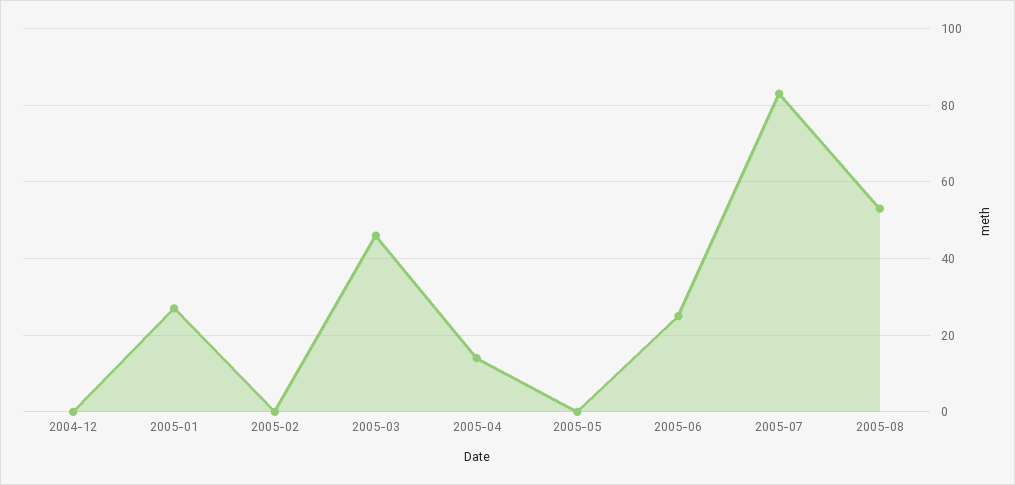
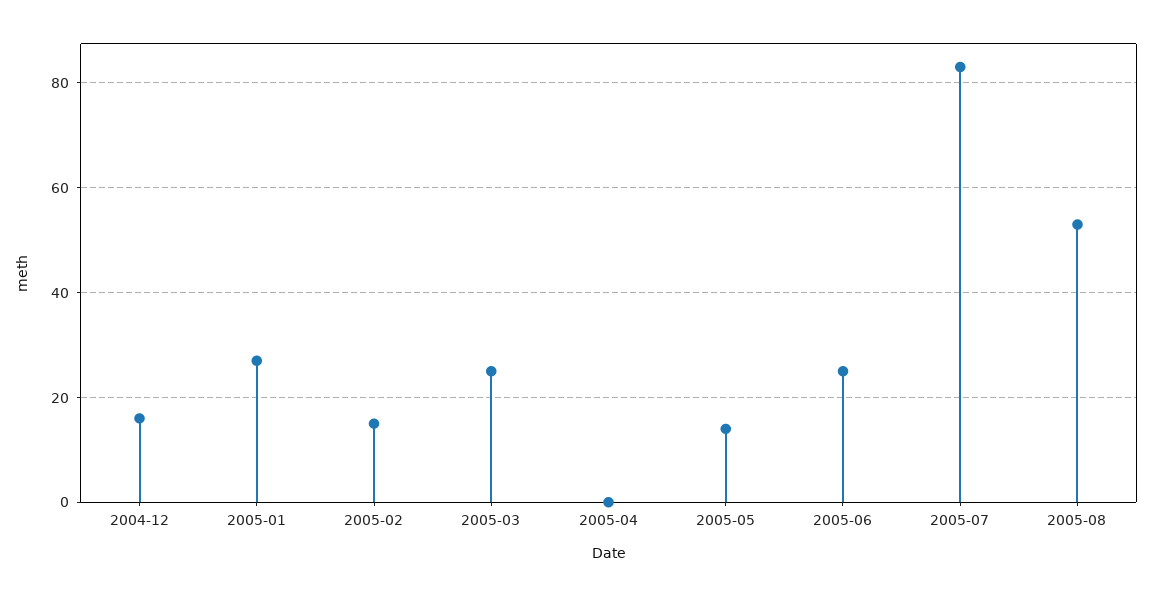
2004-12: 0 -> 15
2005-02: 0 -> 15
2005-03: 45 -> 25
2005-04: 15 -> 0
2005-05: 0 -> 15

